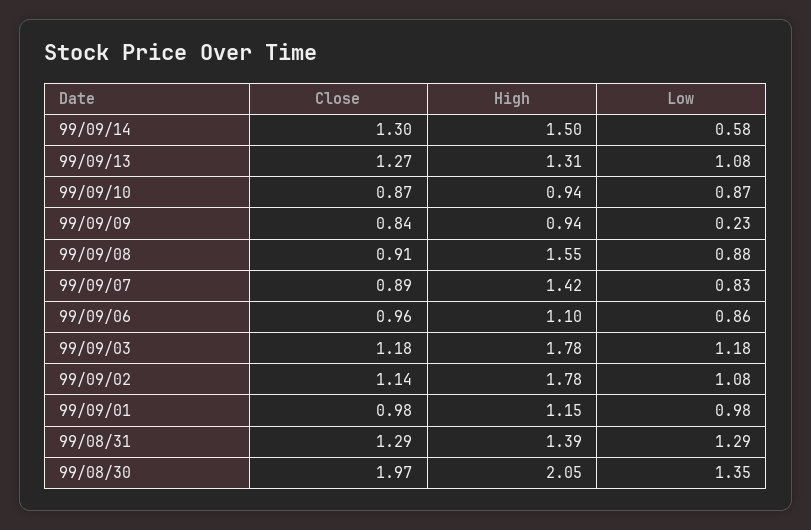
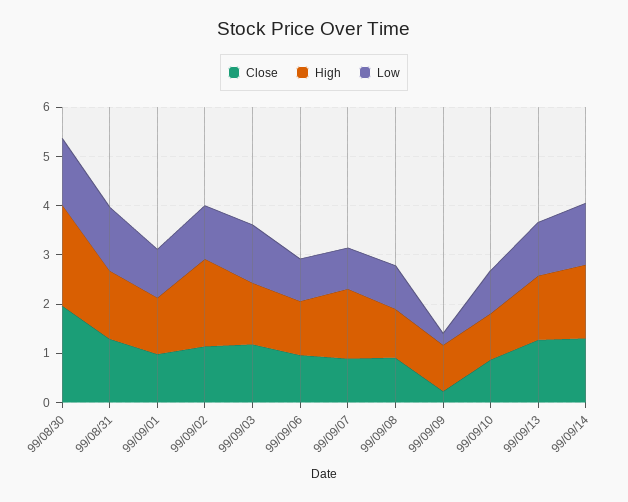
Low, 99/09/14: 0.58 -> 1.2
Close, 99/09/09: 0.84 -> 0.2
High, 99/09/08: 1.55 -> 1
High, 99/09/03: 1.78 -> 1.2

